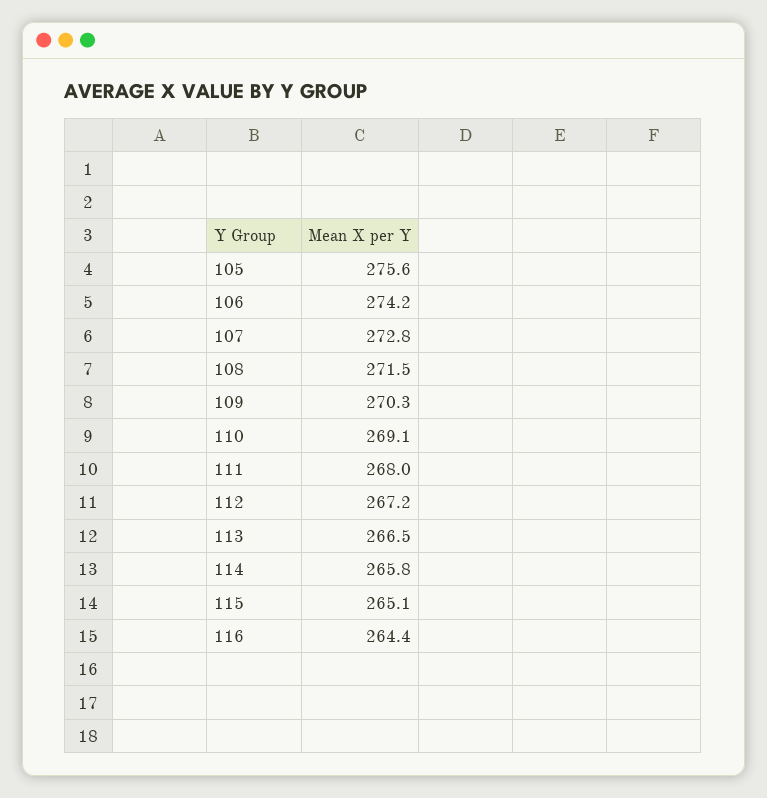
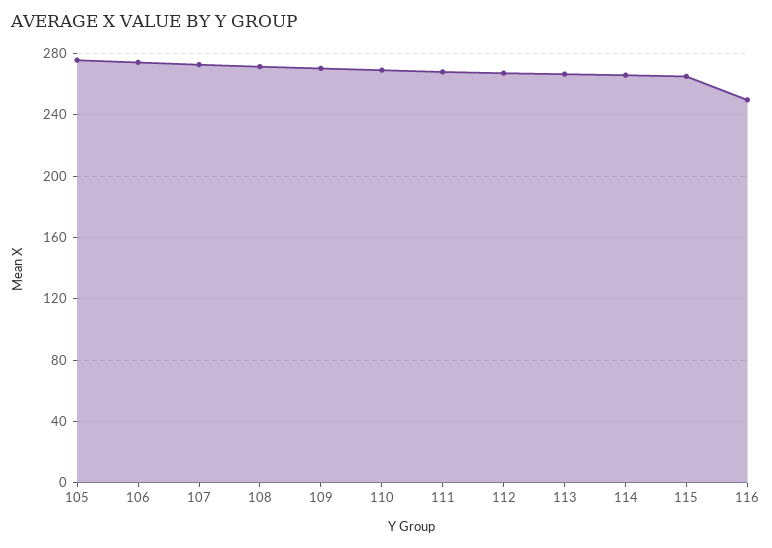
116: 264.4 -> 250

